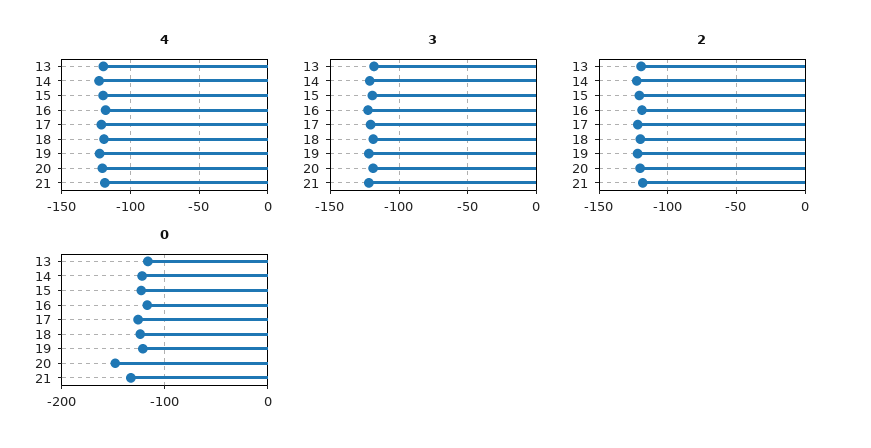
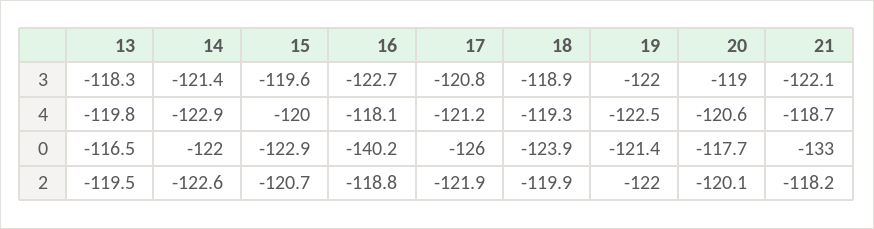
0, 16: -120 -> -140.2
0, 20: -150 -> -117.7

